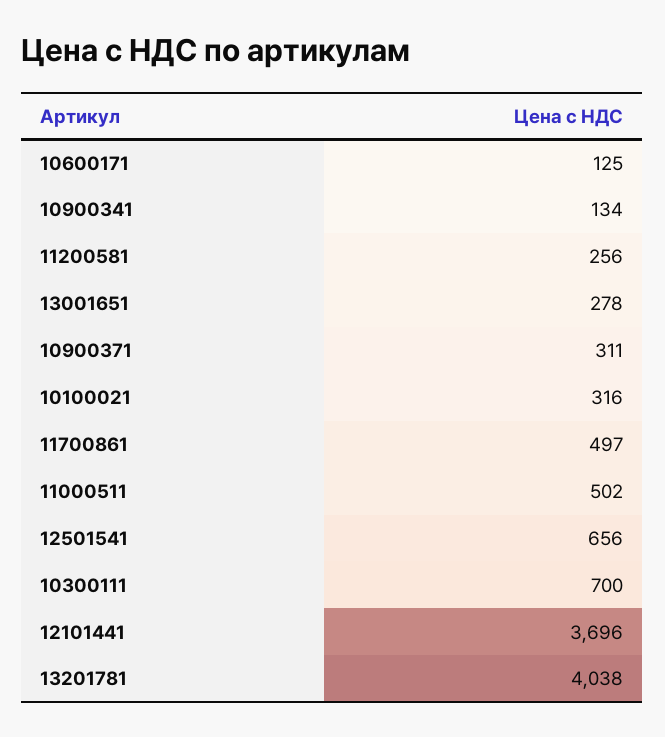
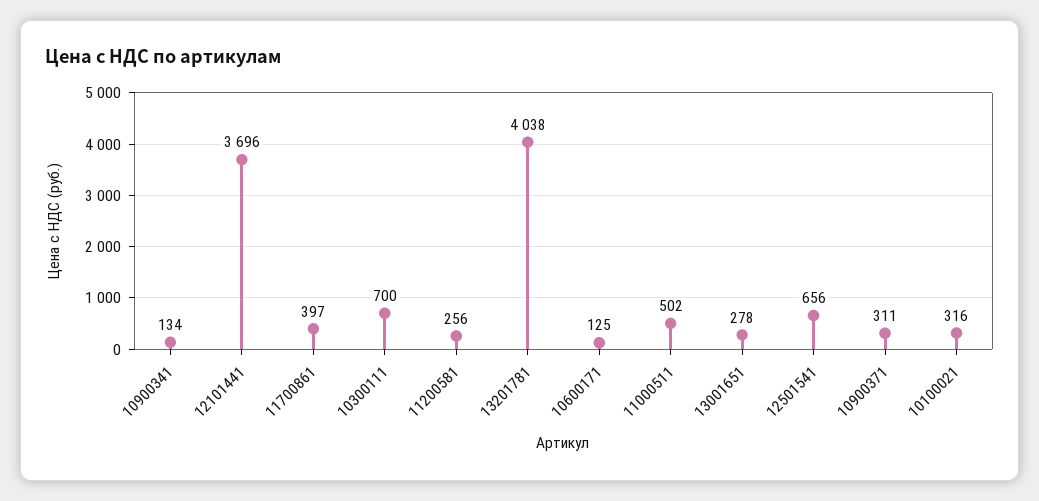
11700861: 497 -> 397

